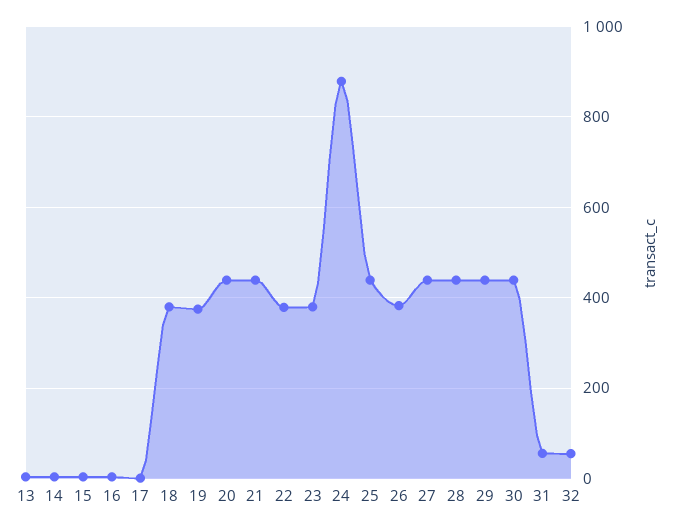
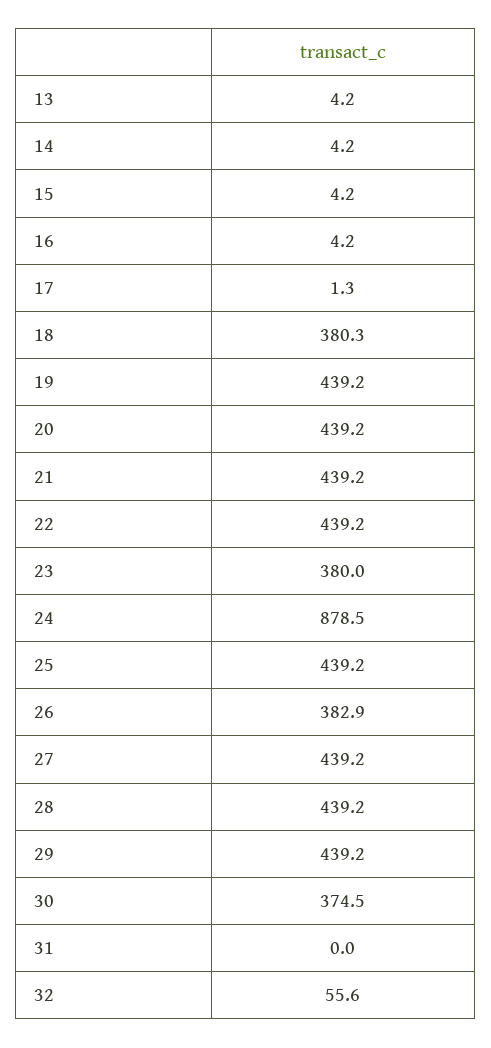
19: 380 -> 439.2
22: 380 -> 439.2
30: 440 -> 374.5
31: 60 -> 0

